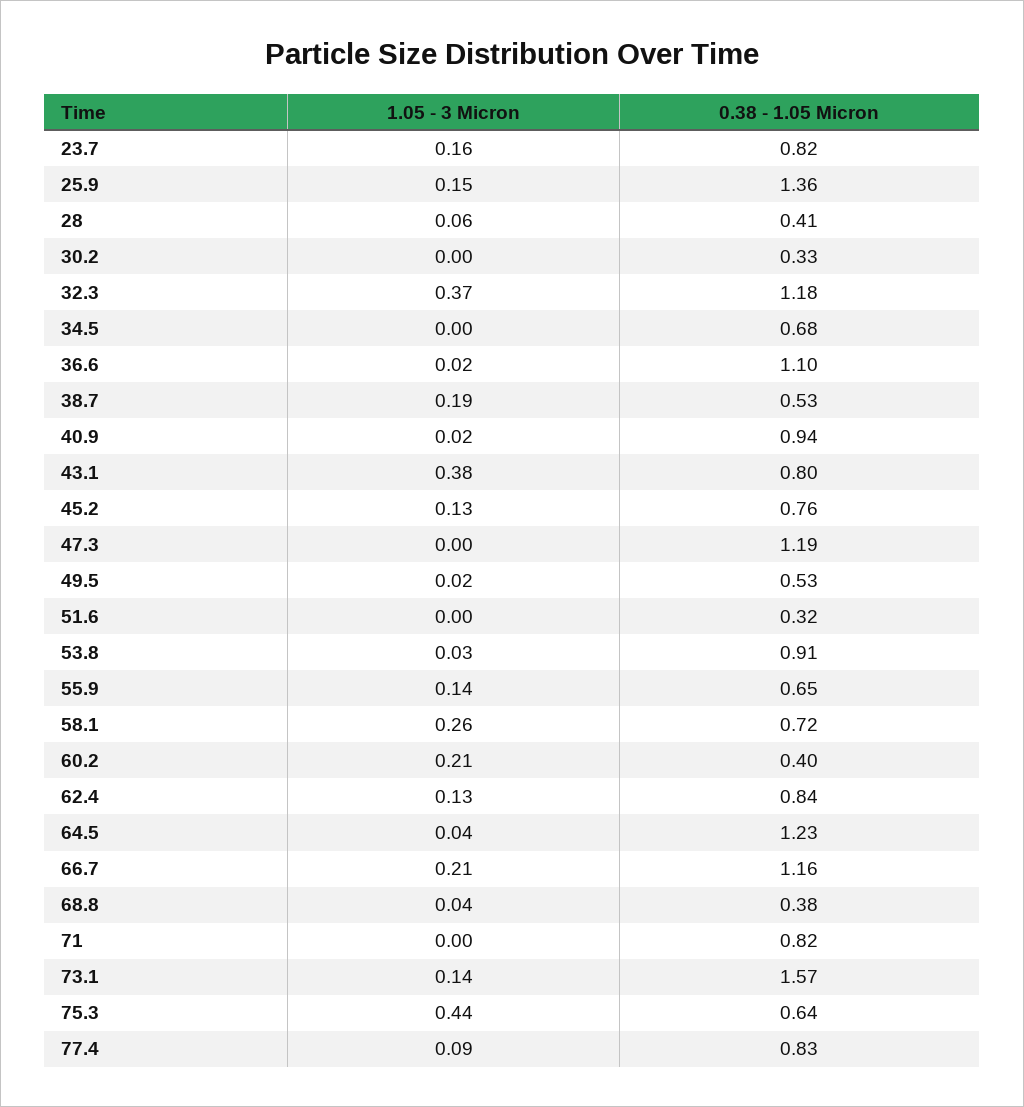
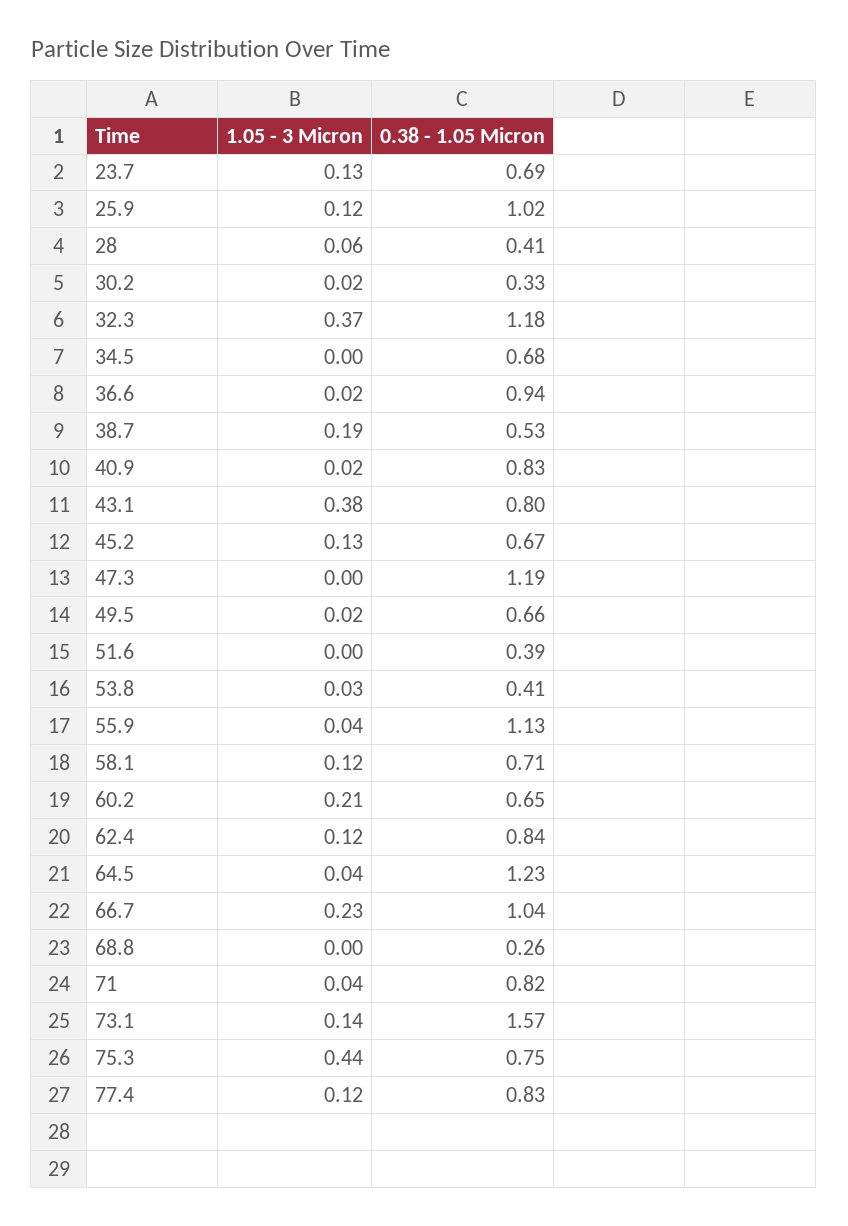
1.05 - 3 Micron, 23.7: 0.16 -> 0.13
0.38 - 1.05 Micron, 23.7: 0.82 -> 0.69
1.05 - 3 Micron, 25.9: 0.15 -> 0.12
0.38 - 1.05 Micron, 25.9: 1.36 -> 1.02
1.05 - 3 Micron, 30.2: 0 -> 0.02
0.38 - 1.05 Micron, 36.6: 1.1 -> 0.94
0.38 - 1.05 Micron, 40.9: 0.94 -> 0.83
0.38 - 1.05 Micron, 45.2: 0.76 -> 0.67
0.38 - 1.05 Micron, 49.5: 0.53 -> 0.66
0.38 - 1.05 Micron, 51.6: 0.32 -> 0.39
0.38 - 1.05 Micron, 53.8: 0.91 -> 0.41
1.05 - 3 Micron, 55.9: 0.14 -> 0.04
0.38 - 1.05 Micron, 55.9: 0.65 -> 1.13
1.05 - 3 Micron, 58.1: 0.26 -> 0.12
0.38 - 1.05 Micron, 58.1: 0.72 -> 0.71
0.38 - 1.05 Micron, 60.2: 0.4 -> 0.65
1.05 - 3 Micron, 62.4: 0.13 -> 0.12
1.05 - 3 Micron, 66.7: 0.21 -> 0.23
0.38 - 1.05 Micron, 66.7: 1.16 -> 1.04
1.05 - 3 Micron, 68.8: 0.04 -> 0
0.38 - 1.05 Micron, 68.8: 0.38 -> 0.26
1.05 - 3 Micron, 71: 0 -> 0.04
0.38 - 1.05 Micron, 75.3: 0.64 -> 0.75
1.05 - 3 Micron, 77.4: 0.09 -> 0.12

